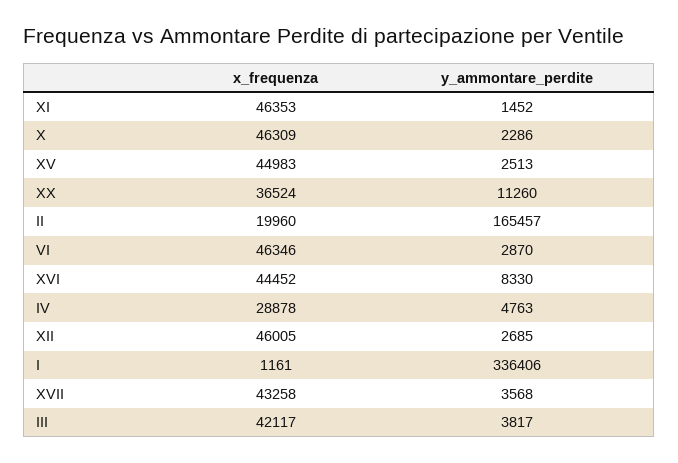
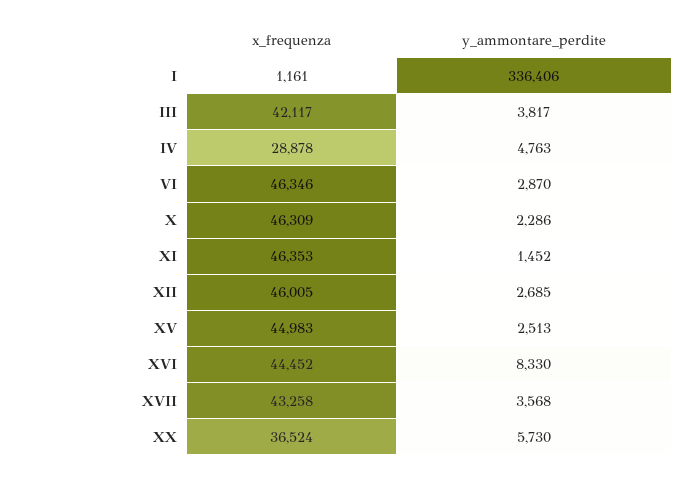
y_ammontare_perdite, XX: 11260 -> 5730
x_frequenza, II: 19960 -> none
y_ammontare_perdite, II: 165457 -> none

